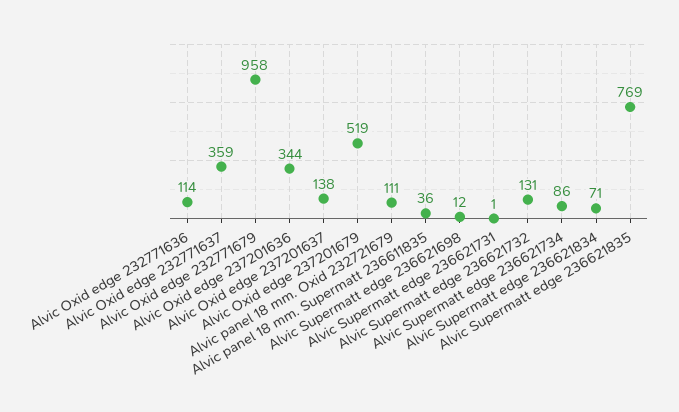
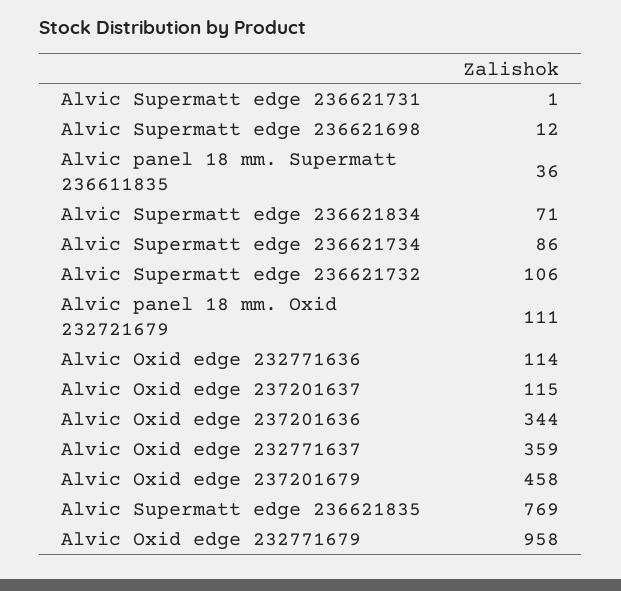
Alvic Oxid edge 237201637: 138 -> 115
Alvic Oxid edge 237201679: 519 -> 458
Alvic Supermatt edge 236621732: 131 -> 106

